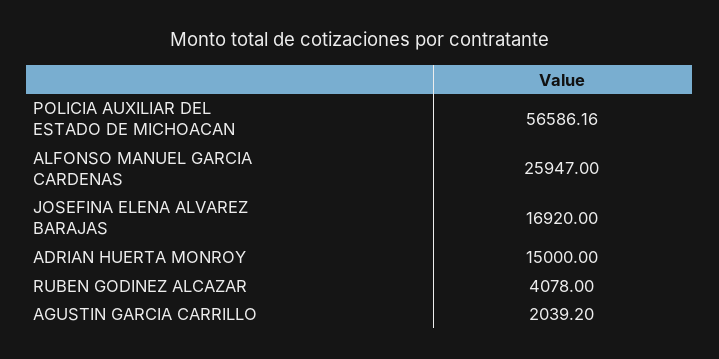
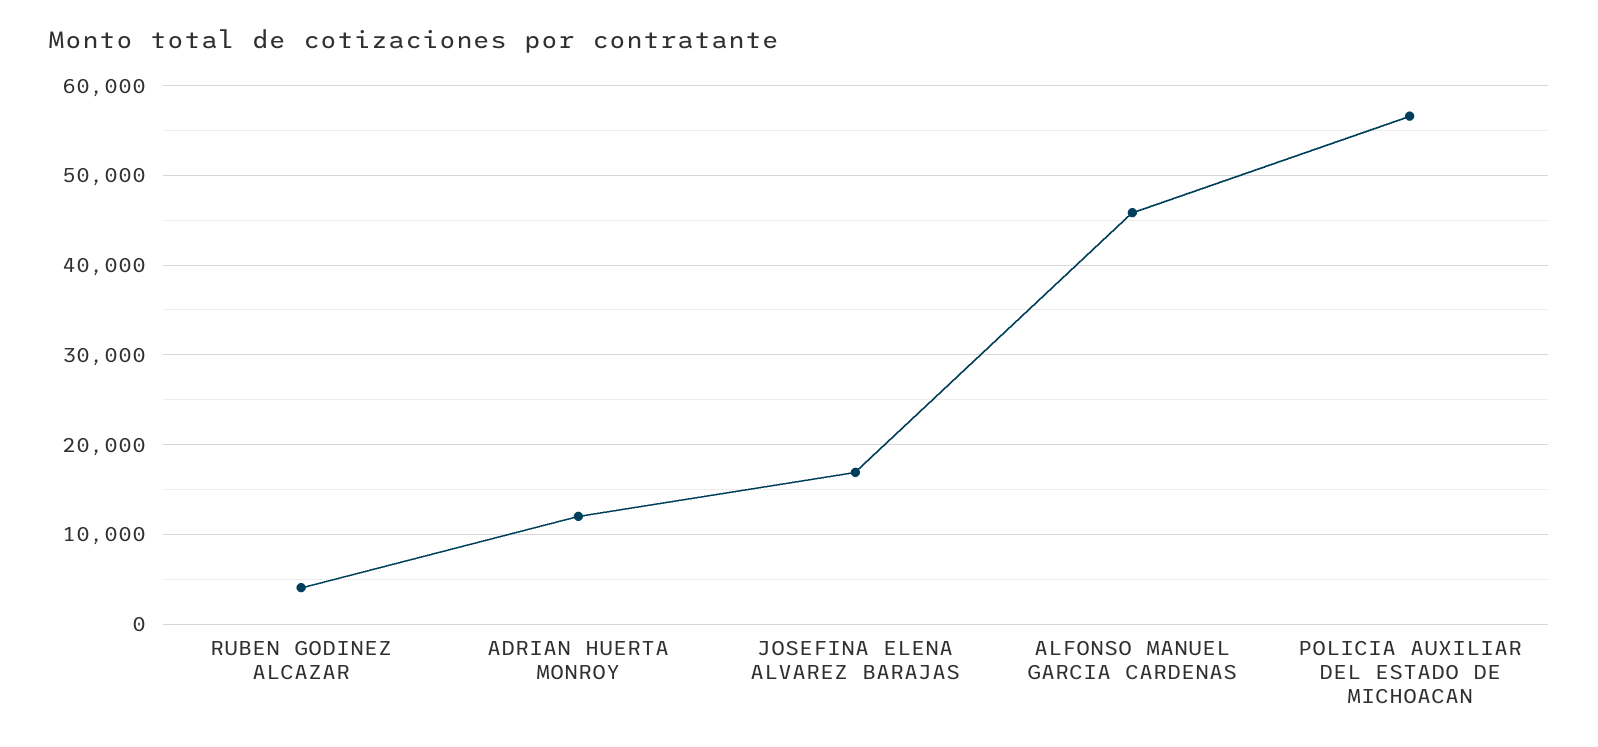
ALFONSO MANUEL GARCIA CARDENAS: 25947 -> 46000
ADRIAN HUERTA MONROY: 15000 -> 12000
AGUSTIN GARCIA CARRILLO: 2039.2 -> none

